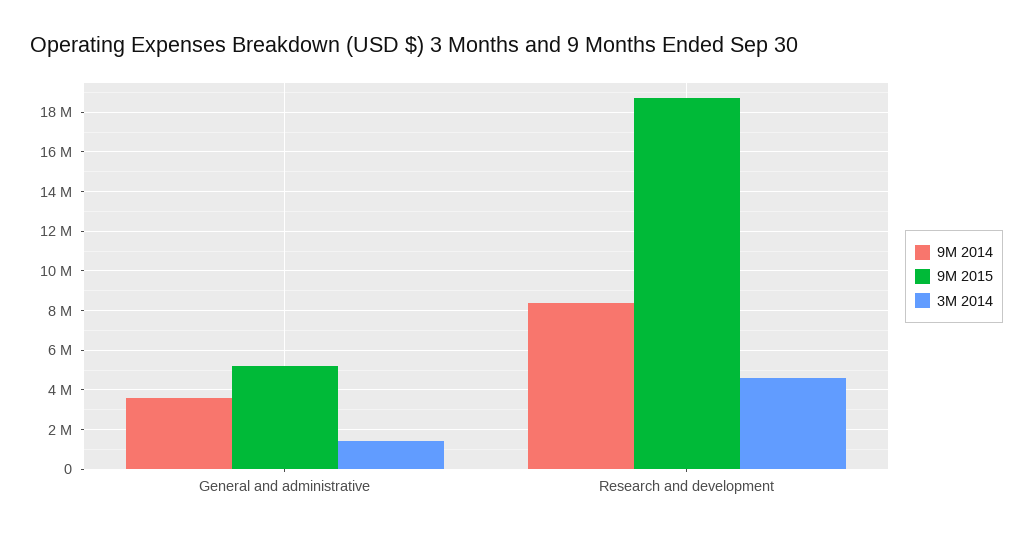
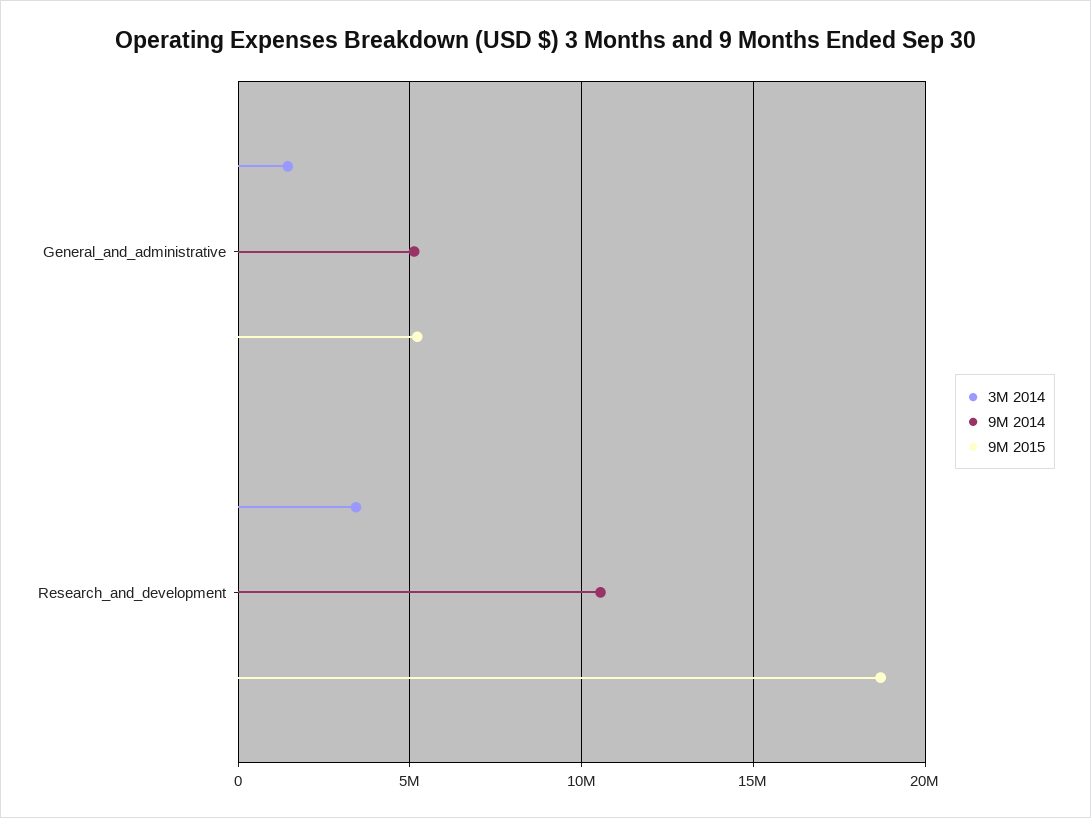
9M 2014, General and administrative: 3500000 -> 5000000
9M 2014, Research and development: 8500000 -> 10500000
3M 2014, Research and development: 4500000 -> 3500000

